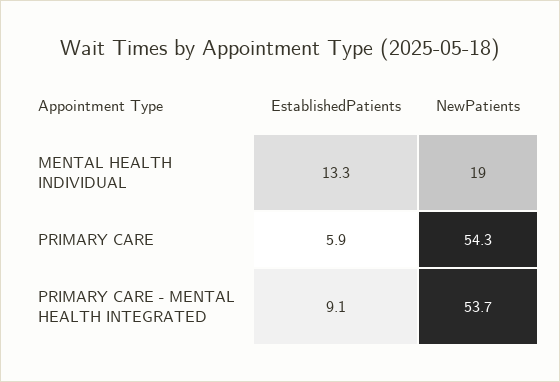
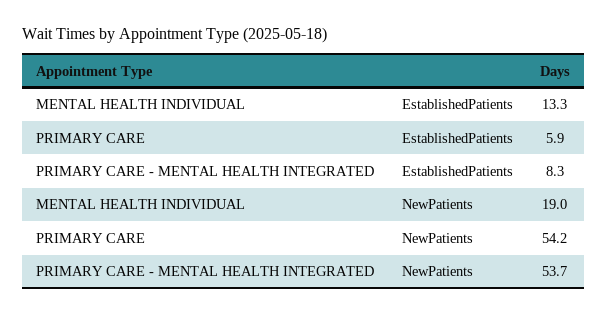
NewPatients, PRIMARY CARE: 54.3 -> 54.2
EstablishedPatients, PRIMARY CARE - MENTAL HEALTH INTEGRATED: 9.1 -> 8.3

